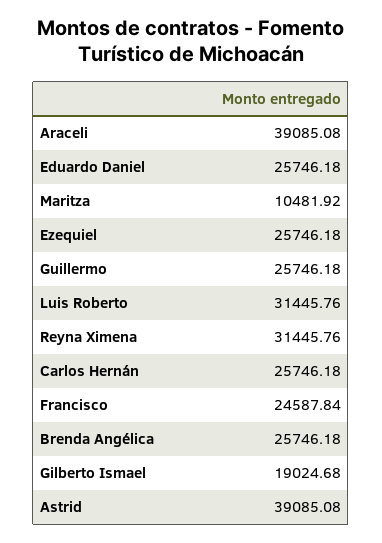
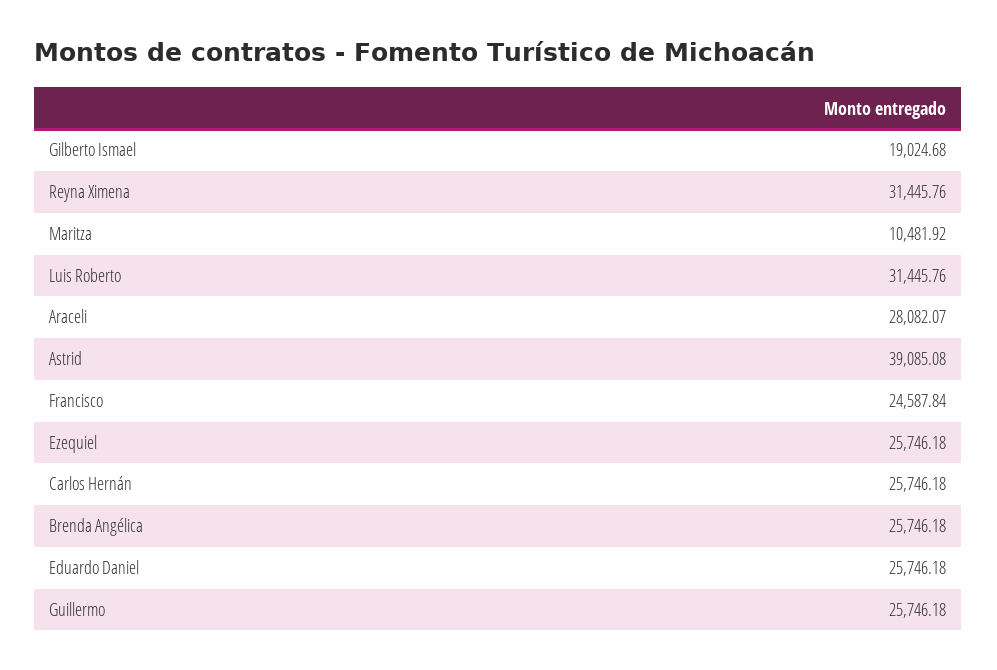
Araceli: 39085.08 -> 28082.07

